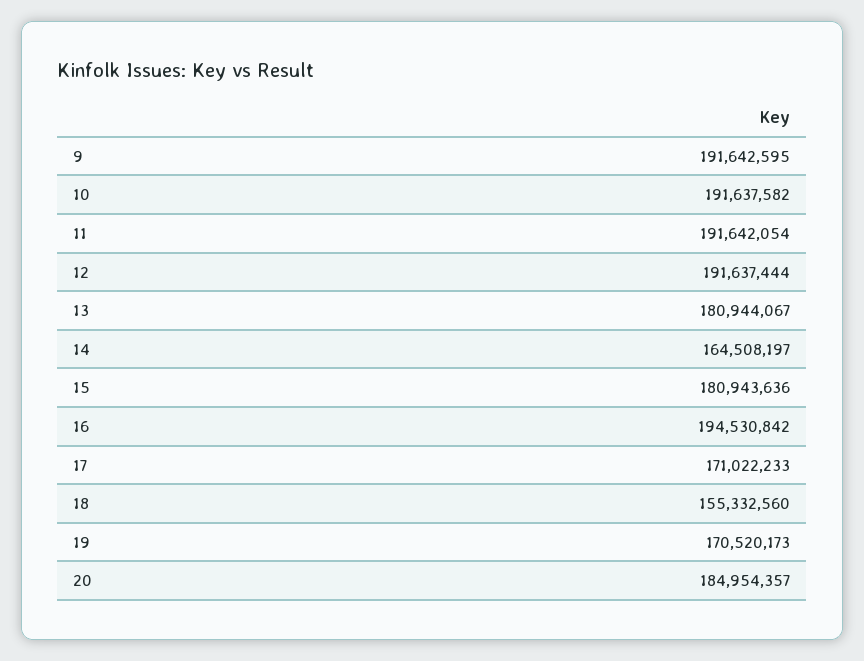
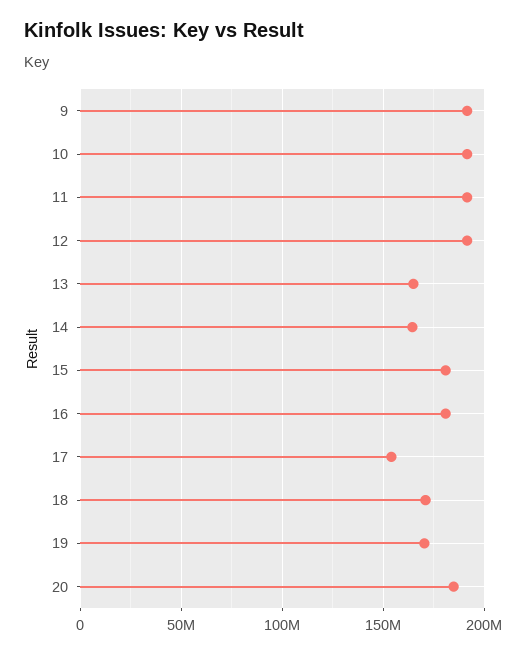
13: 180944067 -> 165000000
16: 194530842 -> 180000000
17: 171022233 -> 155000000
18: 155332560 -> 170000000

